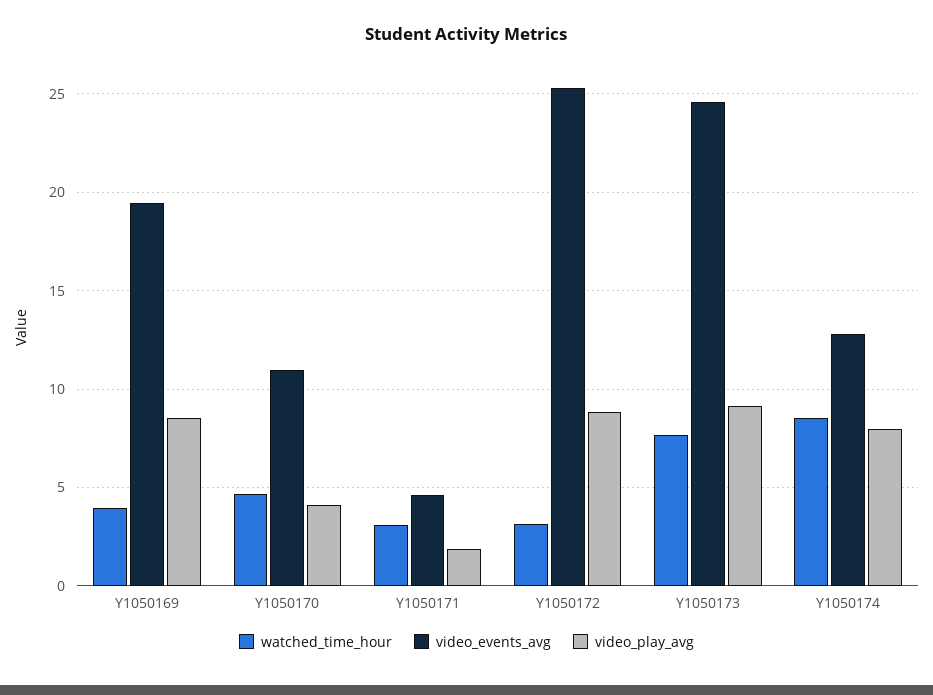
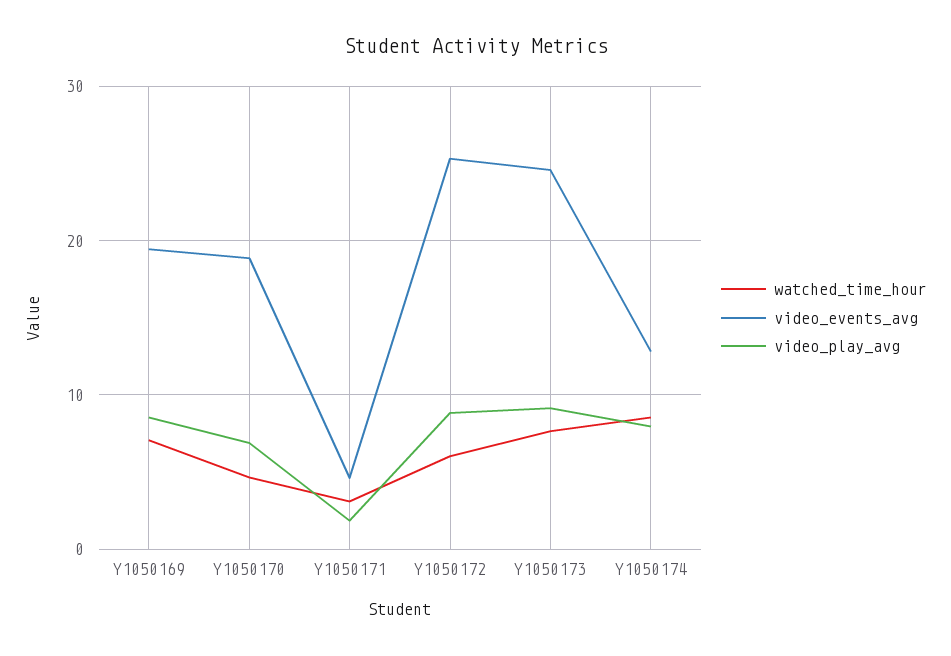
watched_time_hour, Y1050169: 4 -> 7
video_events_avg, Y1050170: 11 -> 19
video_play_avg, Y1050170: 4 -> 7
watched_time_hour, Y1050172: 3 -> 6

